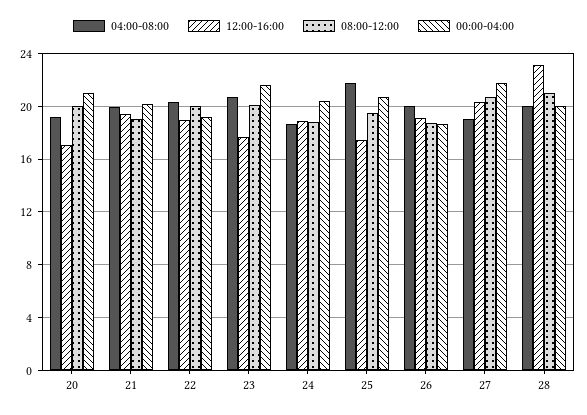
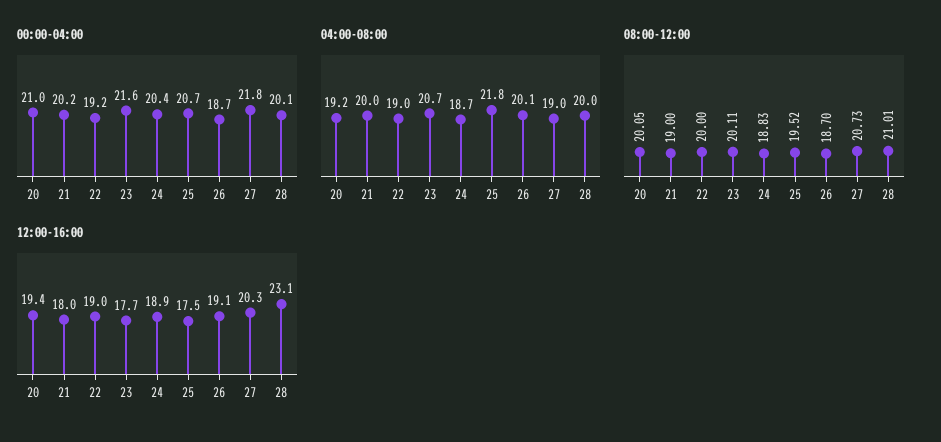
12:00-16:00, 20: 17 -> 19.4
12:00-16:00, 21: 19.5 -> 18
04:00-08:00, 22: 20.5 -> 19

